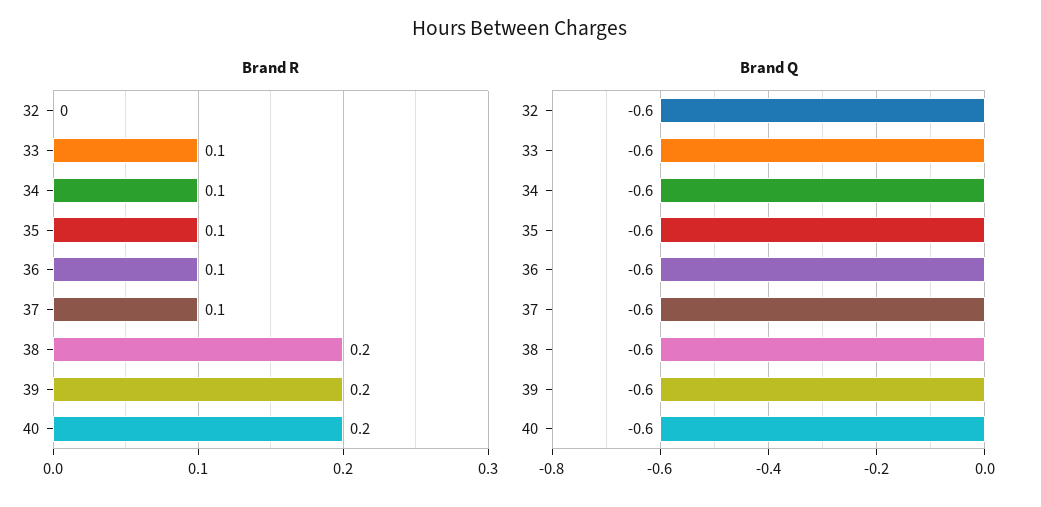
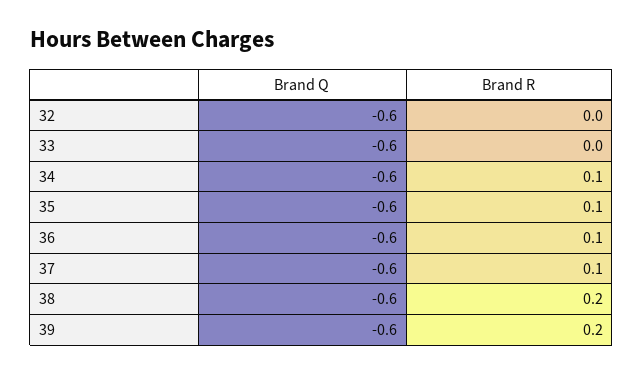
Brand R, 33: 0.1 -> 0
Brand R, 40: 0.2 -> none
Brand Q, 40: -0.6 -> none

